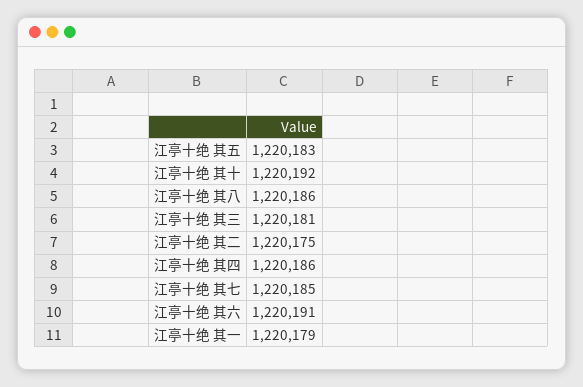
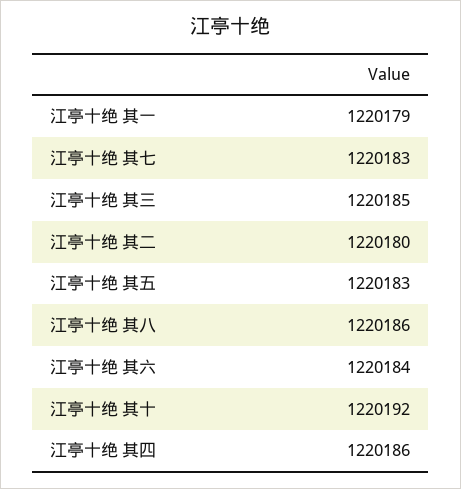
江亭十绝 其三: 1220181 -> 1220185
江亭十绝 其二: 1220175 -> 1220180
江亭十绝 其七: 1220185 -> 1220183
江亭十绝 其六: 1220191 -> 1220184

